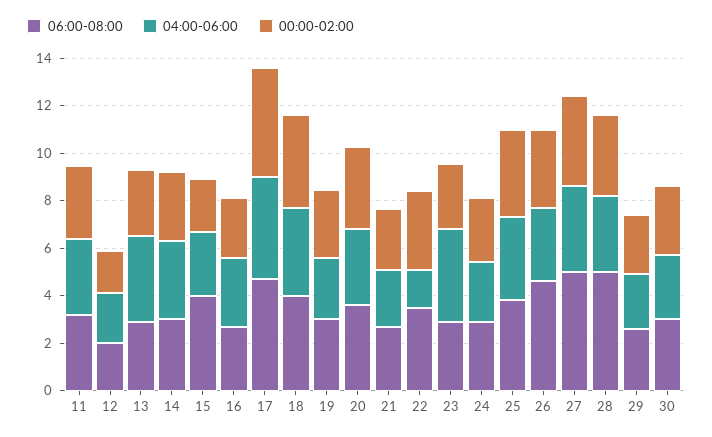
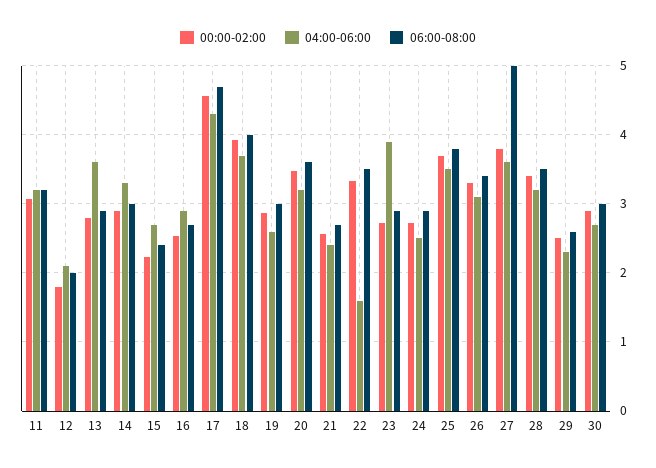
06:00-08:00, 15: 4 -> 2.4
06:00-08:00, 26: 4.5 -> 3.4
06:00-08:00, 28: 5 -> 3.5

